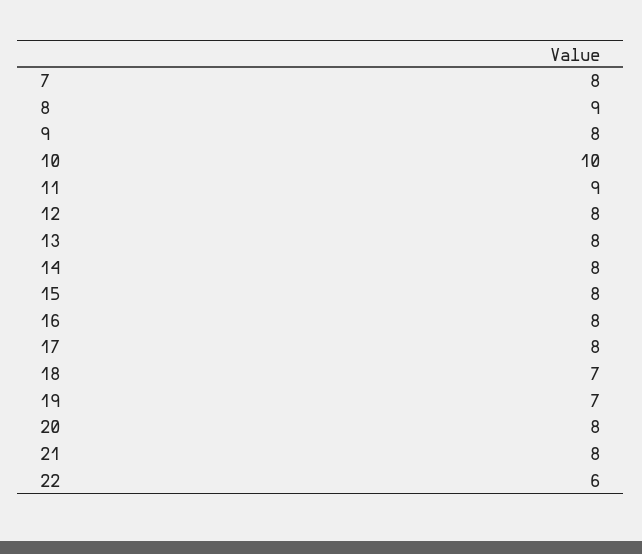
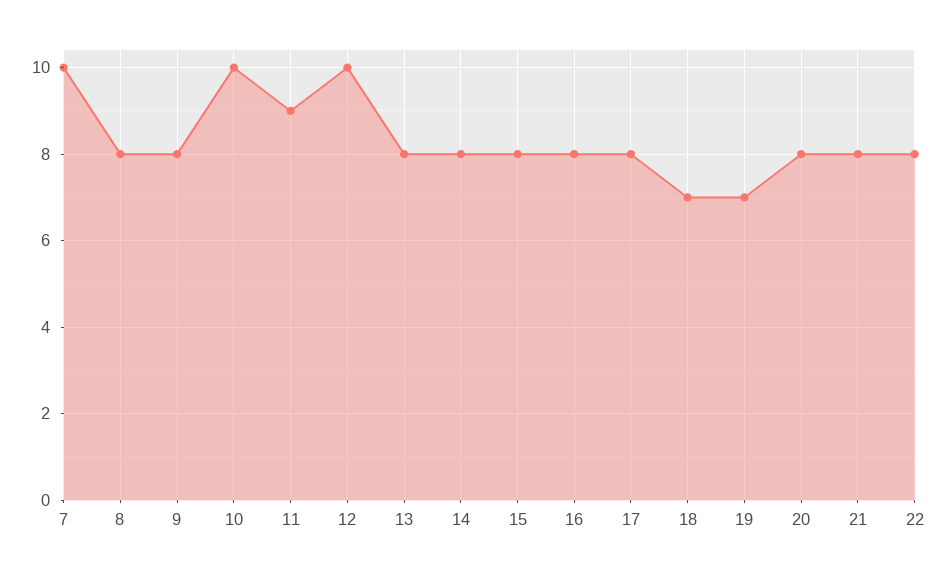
7: 8 -> 10
8: 9 -> 8
12: 8 -> 10
22: 6 -> 8

